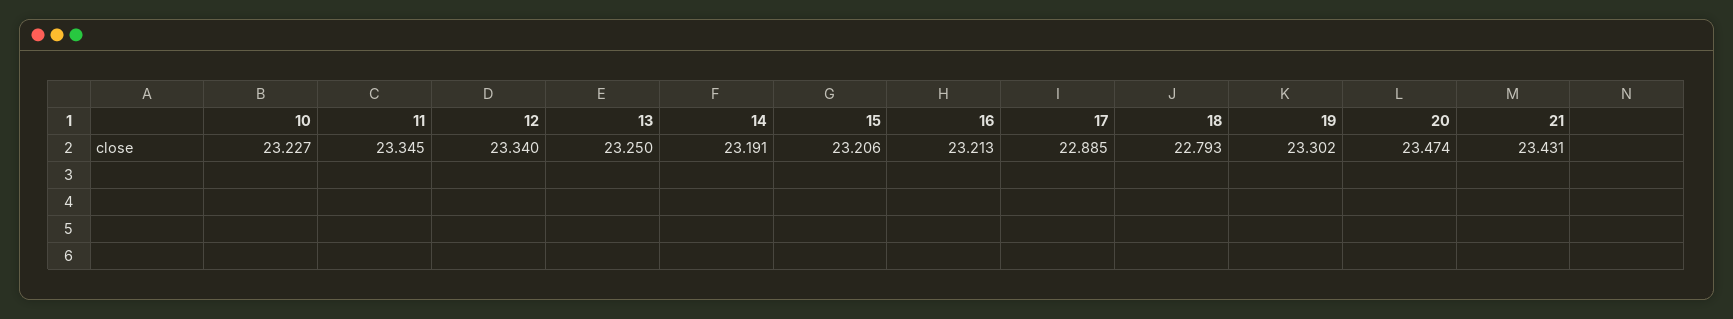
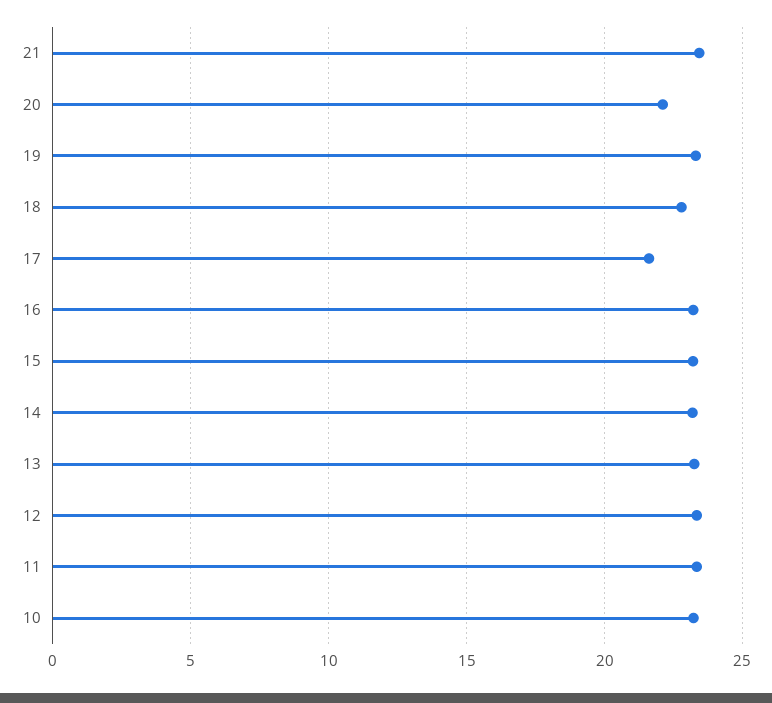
17: 22.885 -> 21.5
20: 23.474 -> 22

